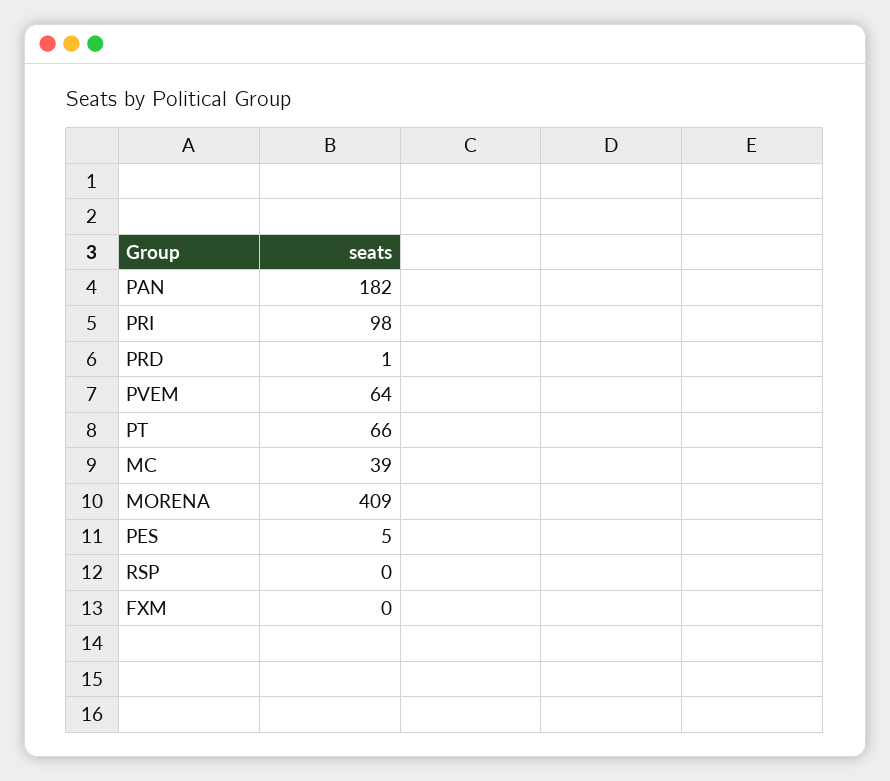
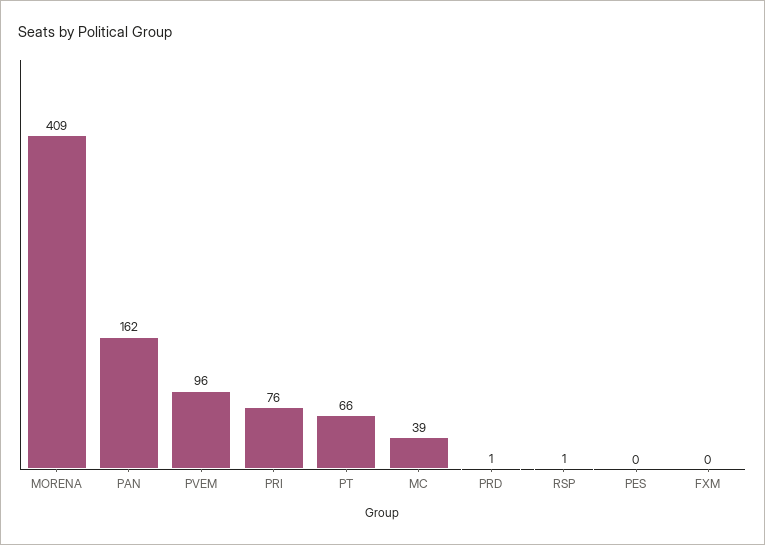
PAN: 182 -> 162
PRI: 98 -> 76
PVEM: 64 -> 96
PES: 5 -> 0
RSP: 0 -> 1

